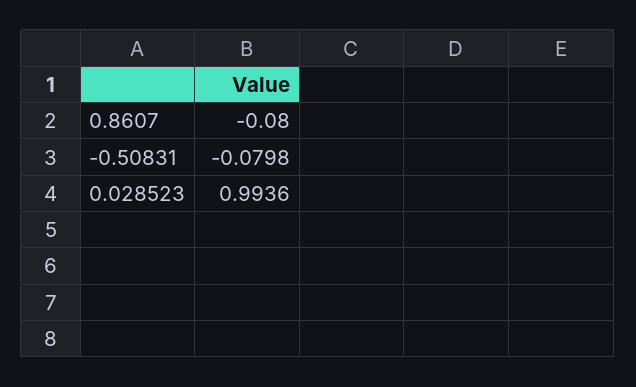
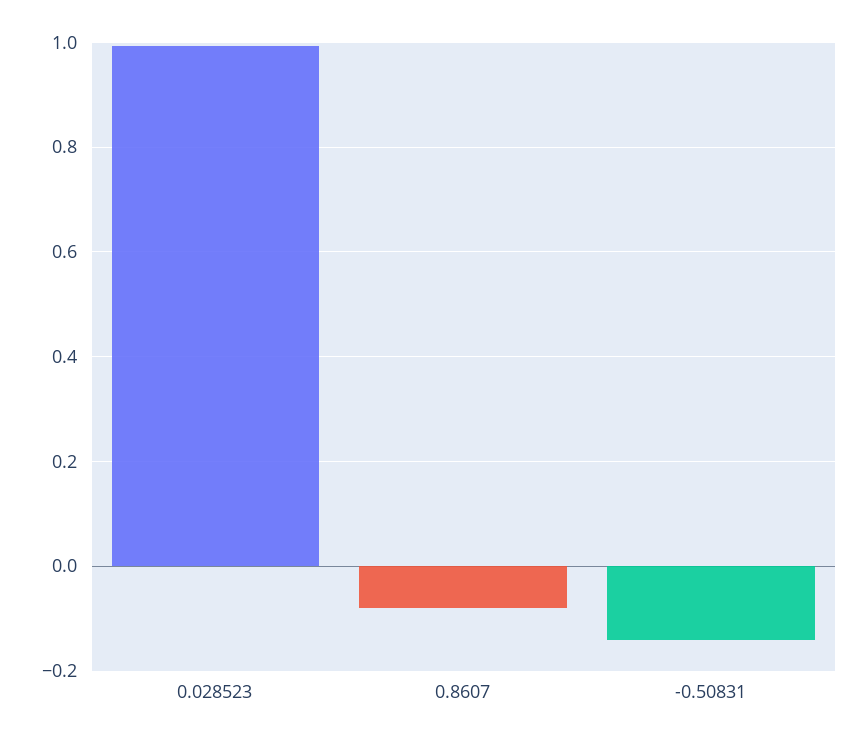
-0.50831: -0.0798 -> -0.14

